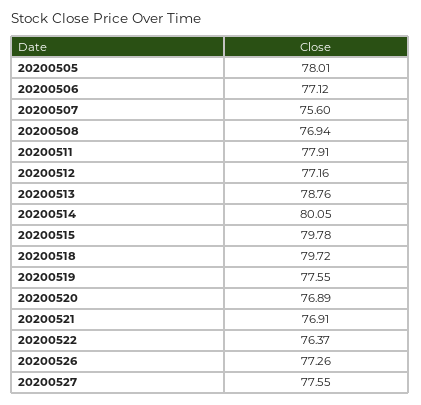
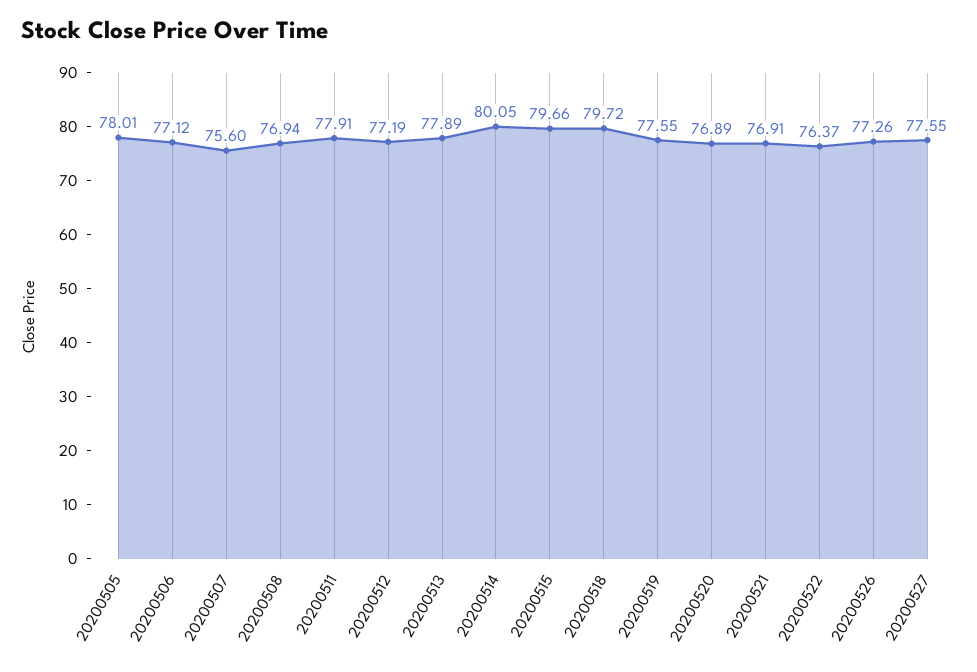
20200512: 77.16 -> 77.19
20200513: 78.76 -> 77.89
20200515: 79.78 -> 79.66

